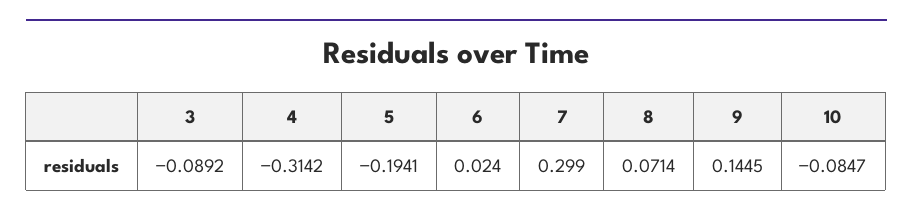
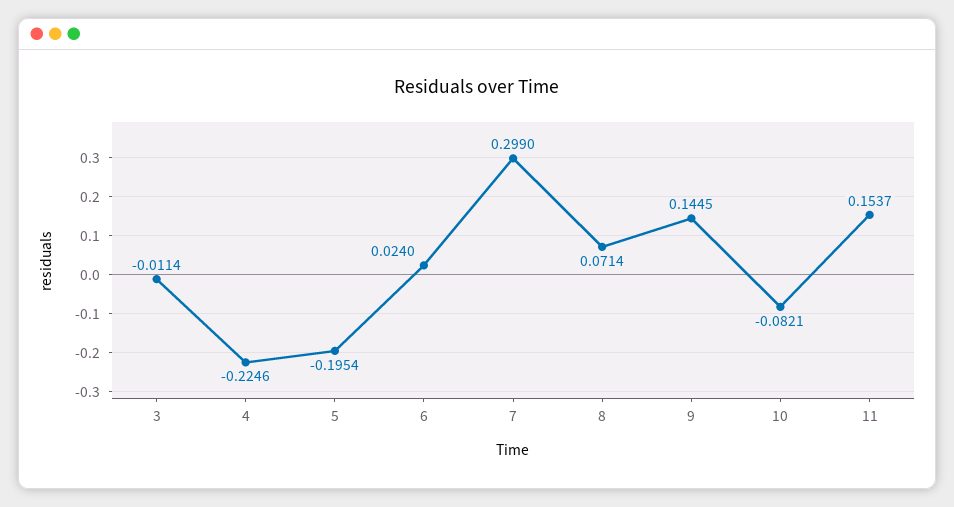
3: -0.0892 -> -0.0114
4: -0.3142 -> -0.2246
5: -0.1941 -> -0.1954
10: -0.0847 -> -0.0821
11: none -> 0.1537

